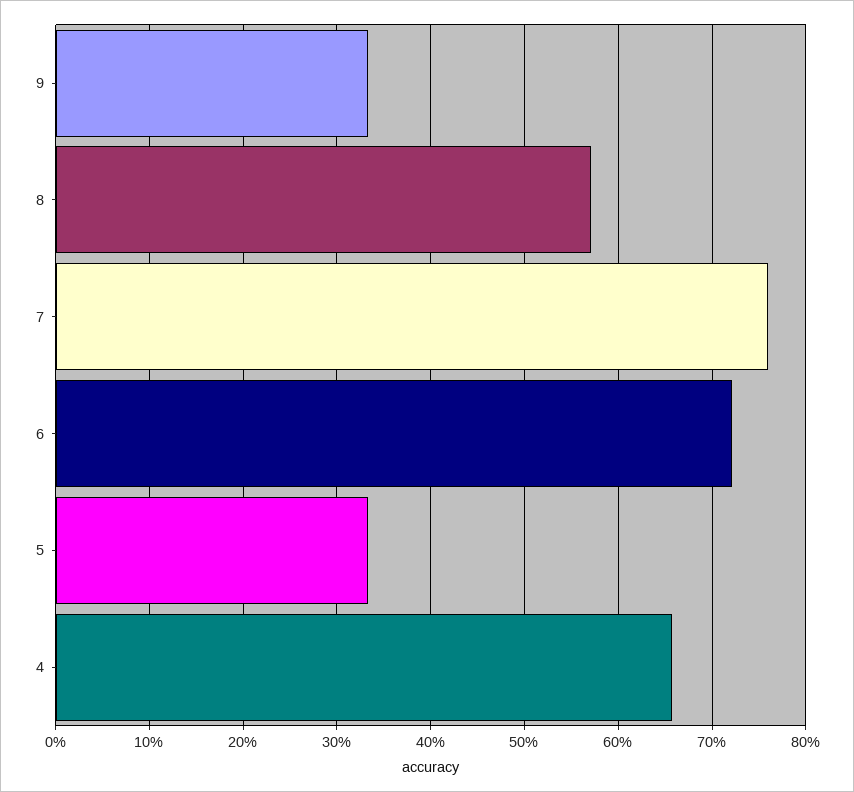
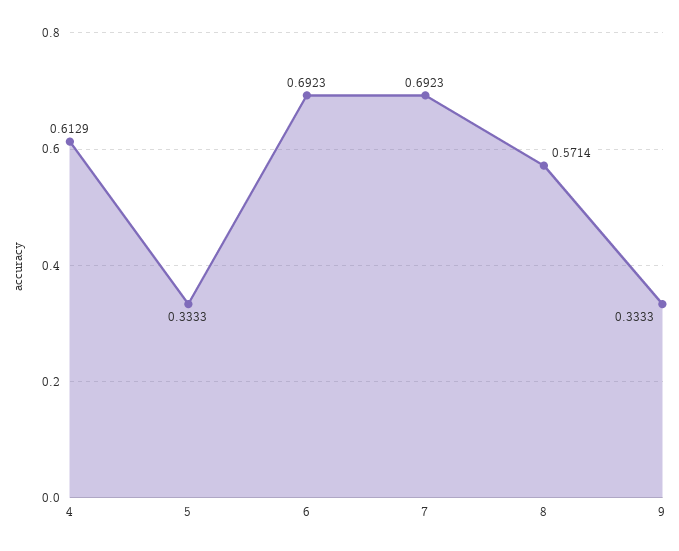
7: 0.76 -> 0.6923
6: 0.72 -> 0.6923
4: 0.66 -> 0.6129

